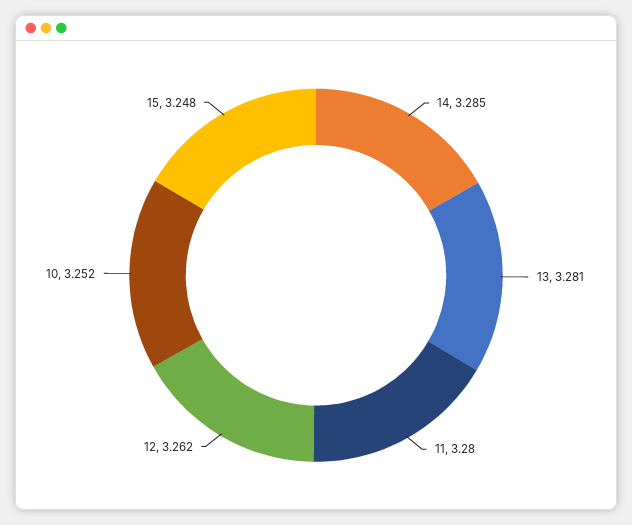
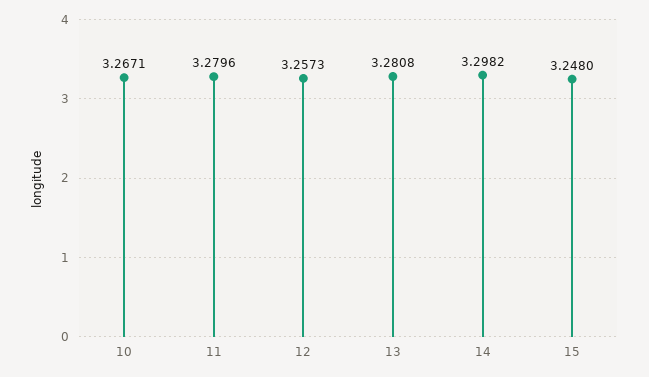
14: 3.285 -> 3.2982
12: 3.262 -> 3.2573
10: 3.252 -> 3.2671

